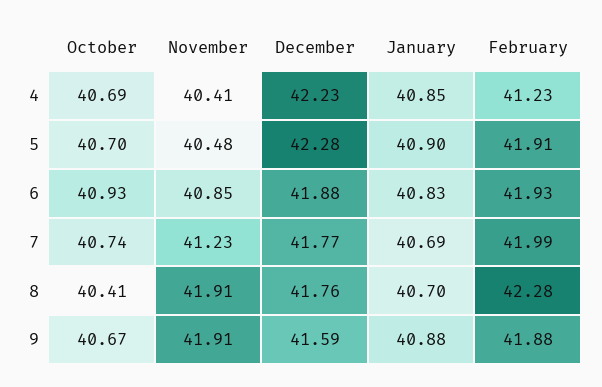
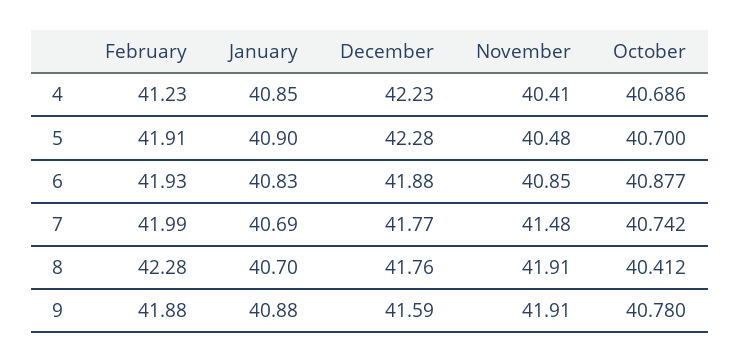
October, 6: 40.93 -> 40.877
November, 7: 41.23 -> 41.48
October, 9: 40.67 -> 40.78

